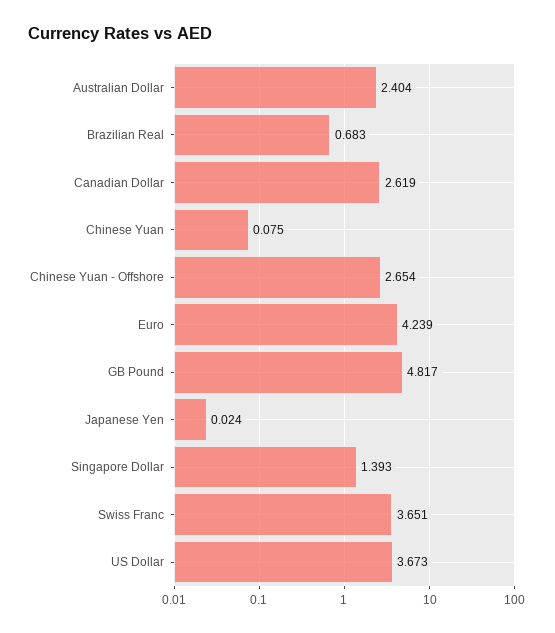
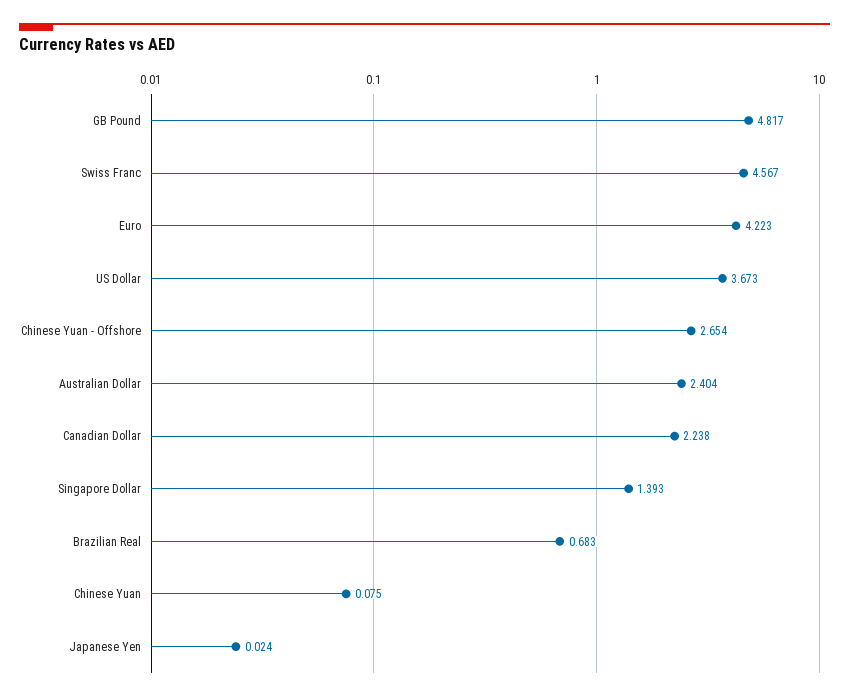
Canadian Dollar: 2.619 -> 2.238
Euro: 4.239 -> 4.223
Swiss Franc: 3.651 -> 4.567

